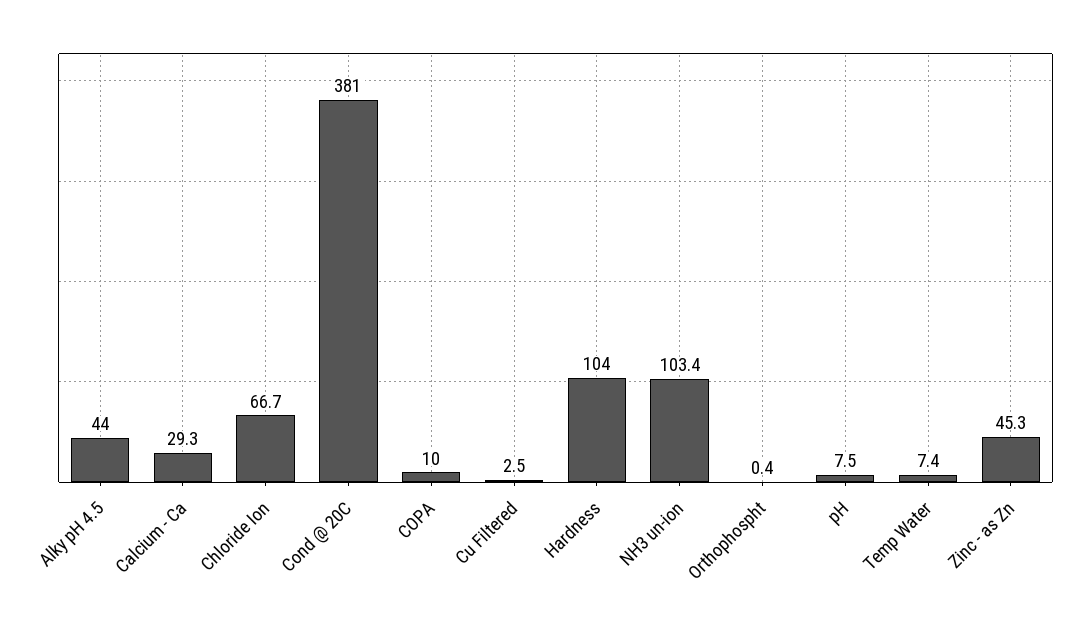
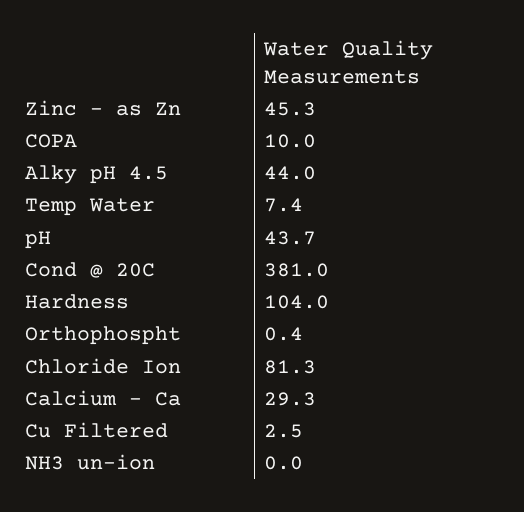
Chloride Ion: 66.7 -> 81.3
NH3 un-ion: 103.4 -> 0
pH: 7.5 -> 43.7

